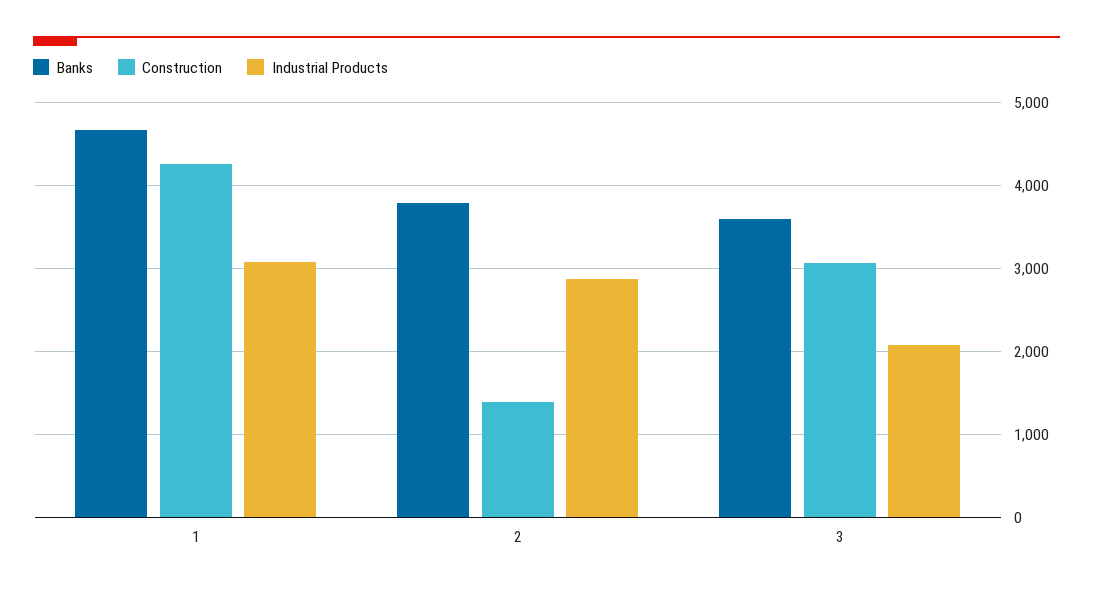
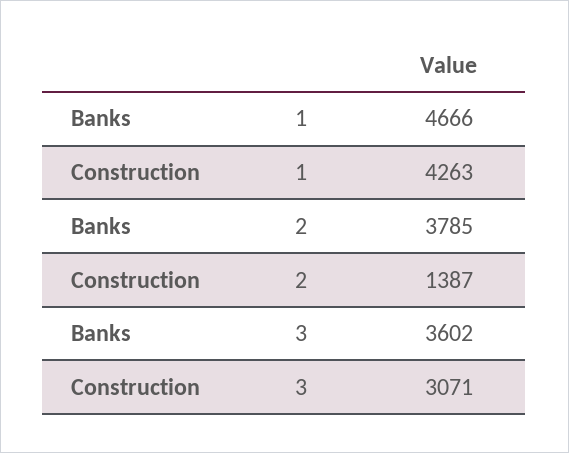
Industrial Products, 1: 3100 -> none
Industrial Products, 2: 2900 -> none
Industrial Products, 3: 2100 -> none

